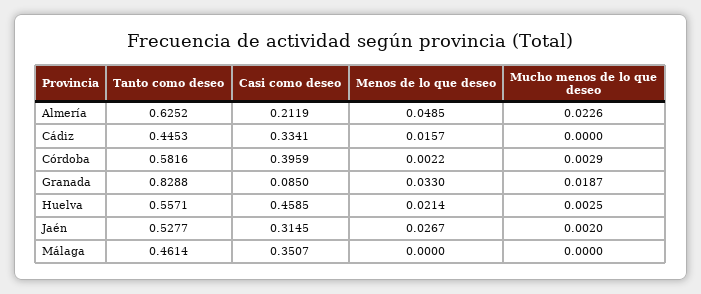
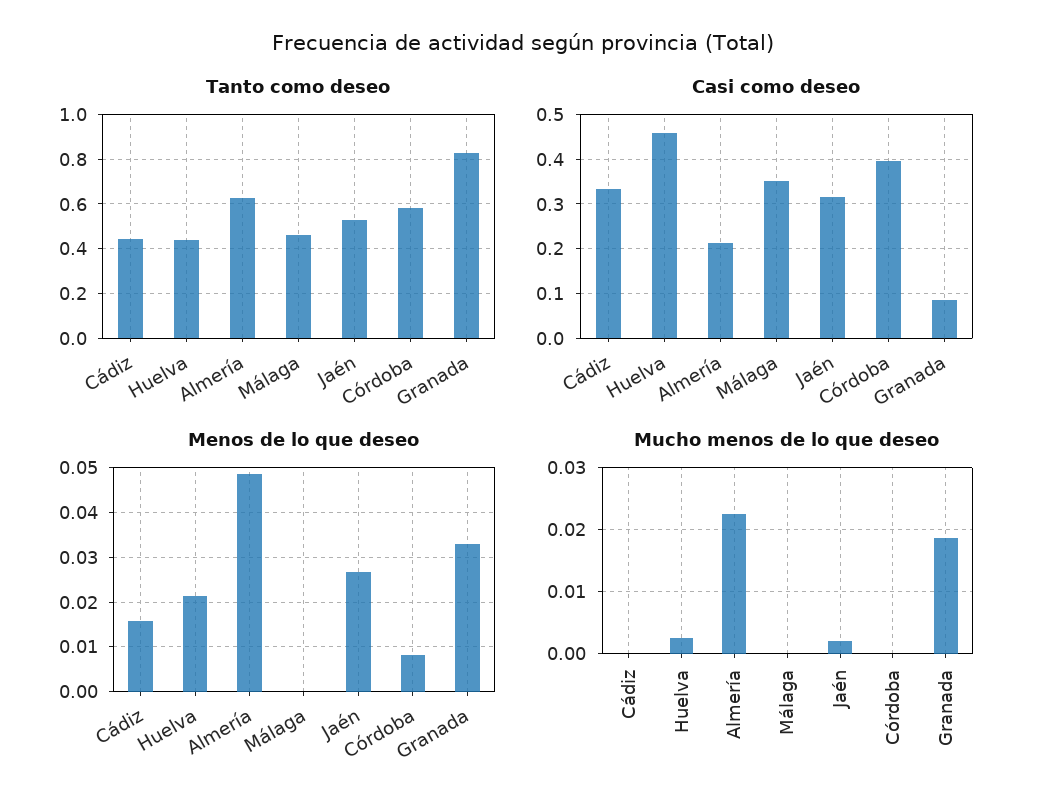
Menos de lo que deseo, Córdoba: 0.0022 -> 0.008
Mucho menos de lo que deseo, Córdoba: 0.0029 -> 0
Tanto como deseo, Huelva: 0.5571 -> 0.45

